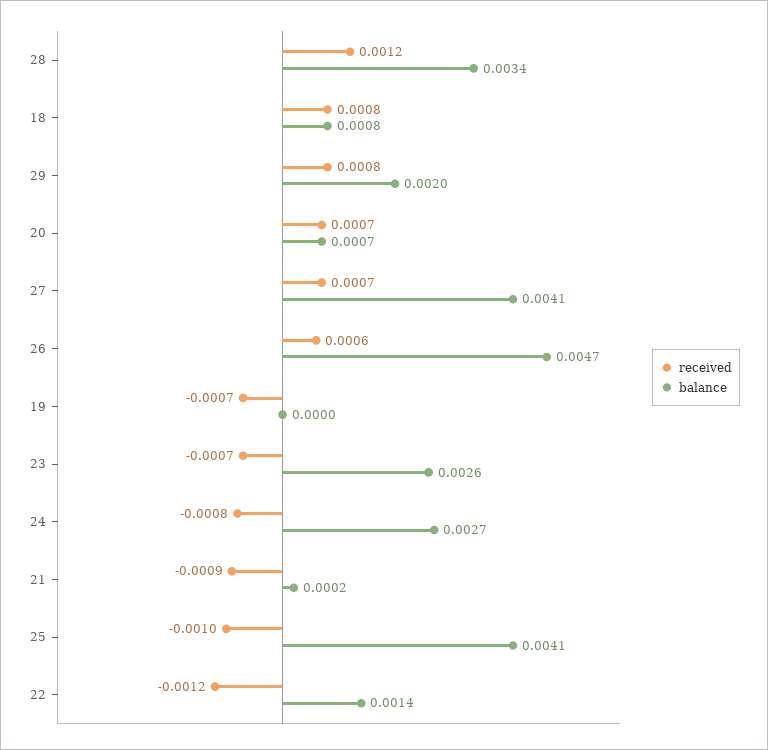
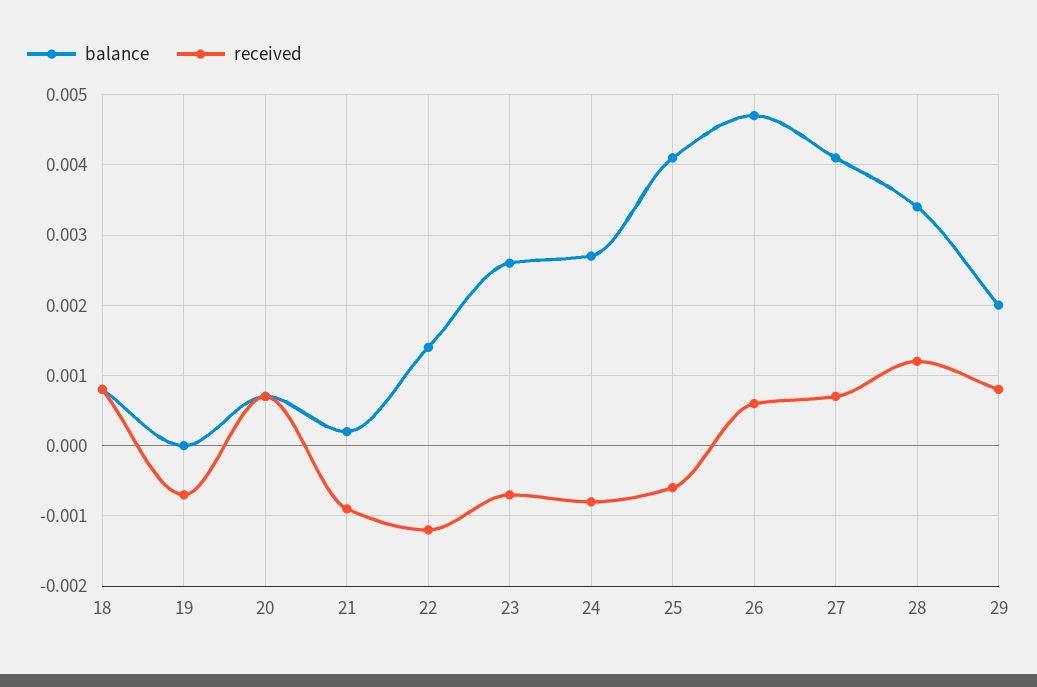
received, 25: -0.001 -> -0.0006

